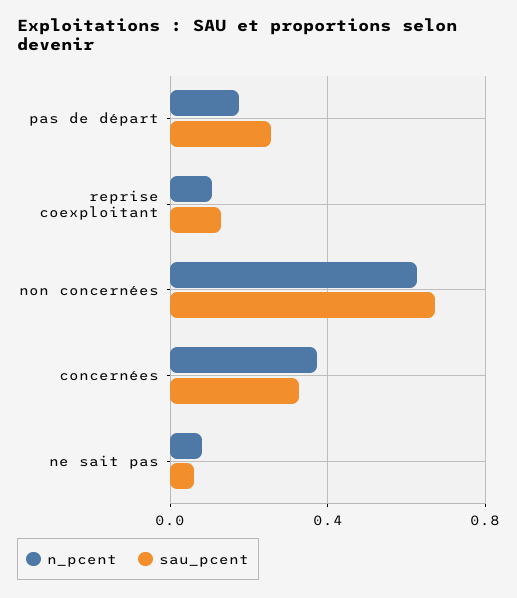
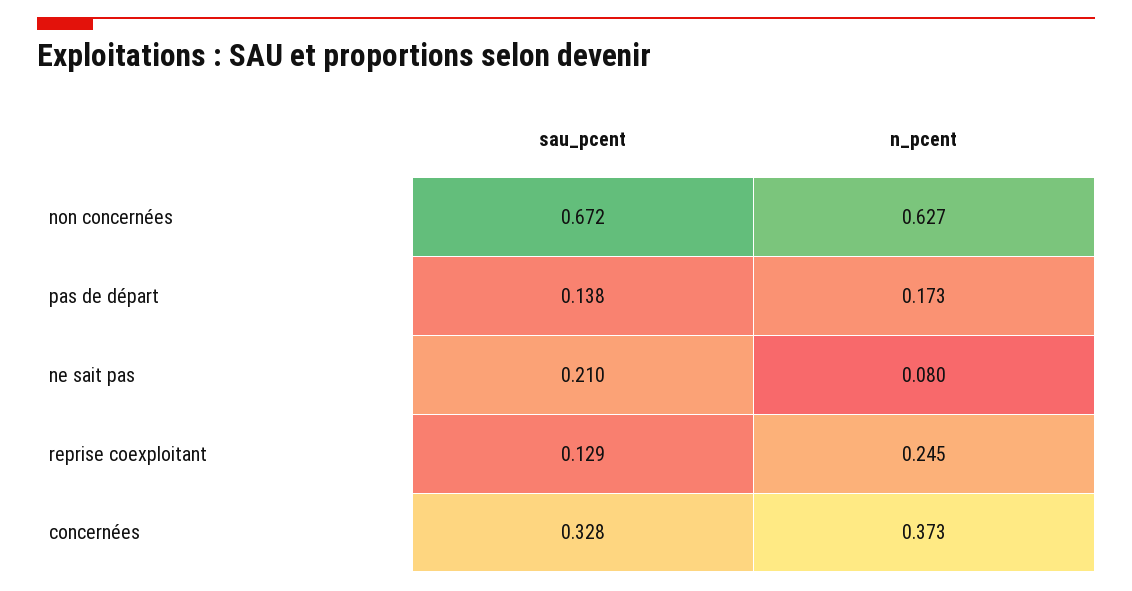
sau_pcent, pas de départ: 0.25 -> 0.138
n_pcent, reprise coexploitant: 0.1 -> 0.245
sau_pcent, ne sait pas: 0.05 -> 0.21

